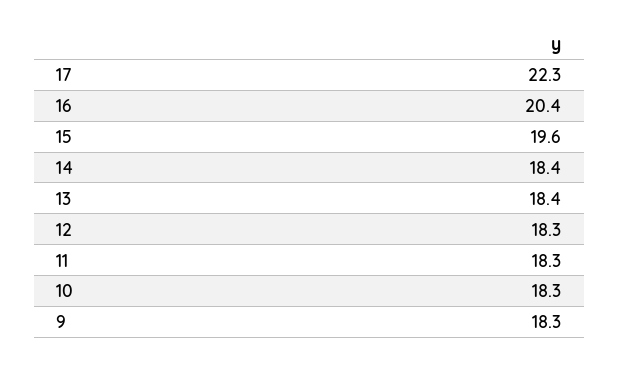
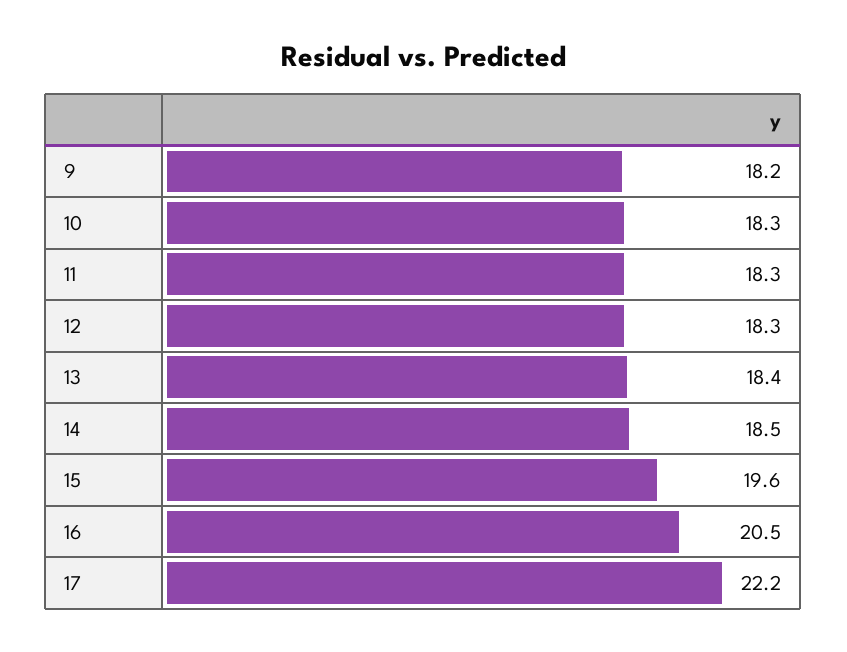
17: 22.3 -> 22.2
16: 20.4 -> 20.5
14: 18.4 -> 18.5
9: 18.3 -> 18.2

